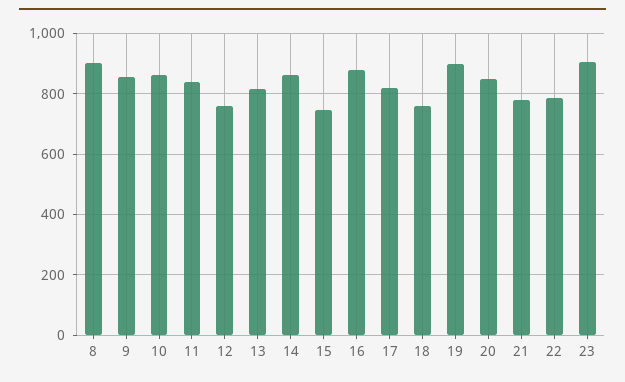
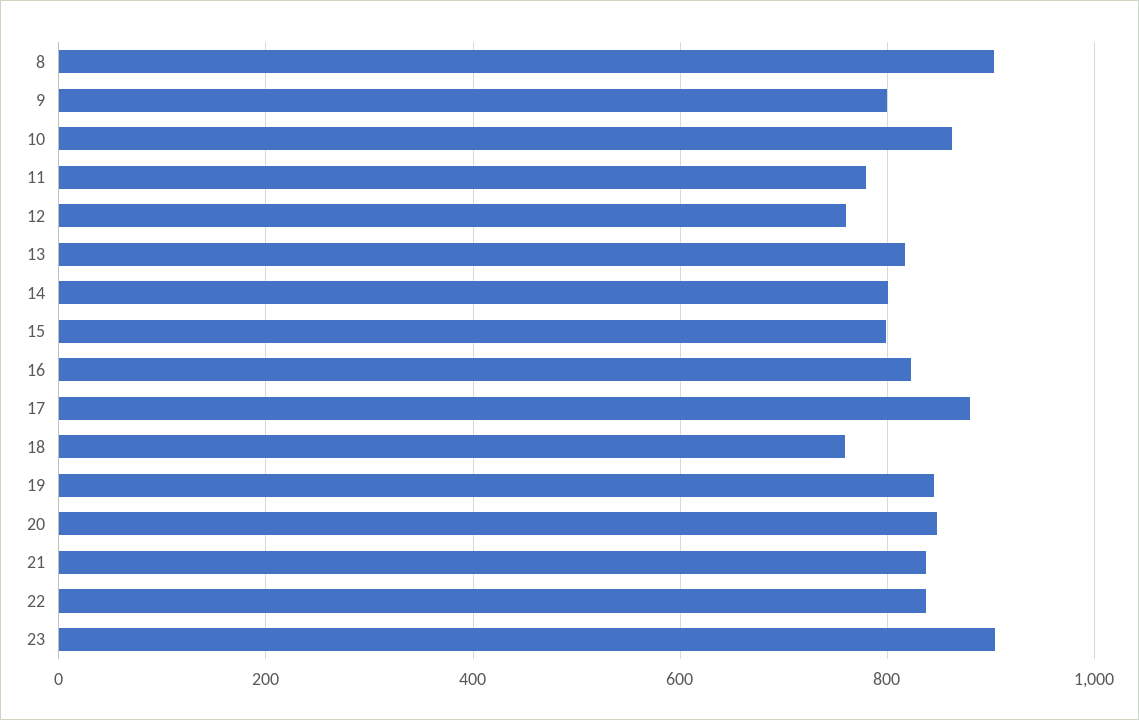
9: 860 -> 800
11: 840 -> 780
14: 860 -> 800
15: 740 -> 800
16: 880 -> 820
17: 820 -> 880
19: 900 -> 840
21: 780 -> 840
22: 780 -> 840

